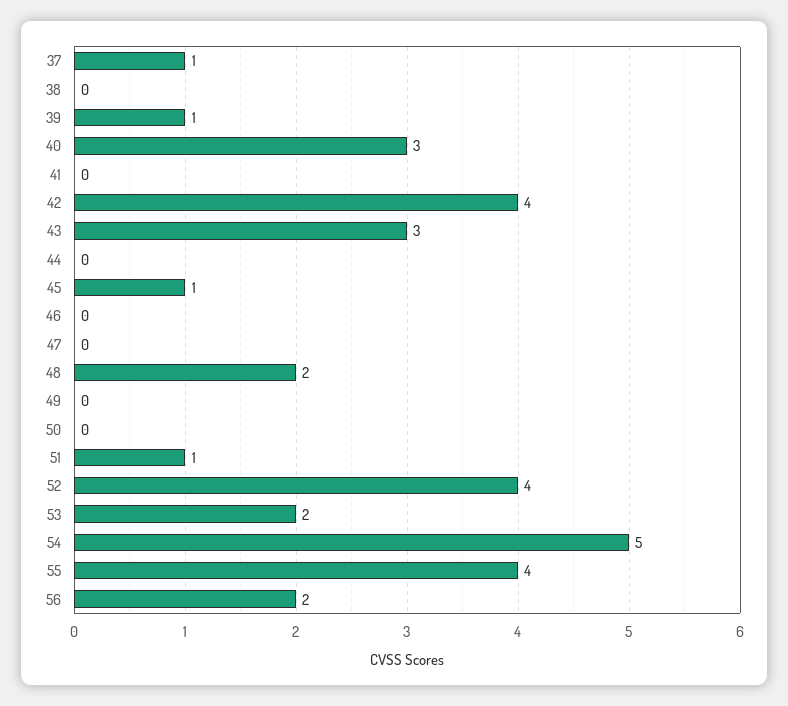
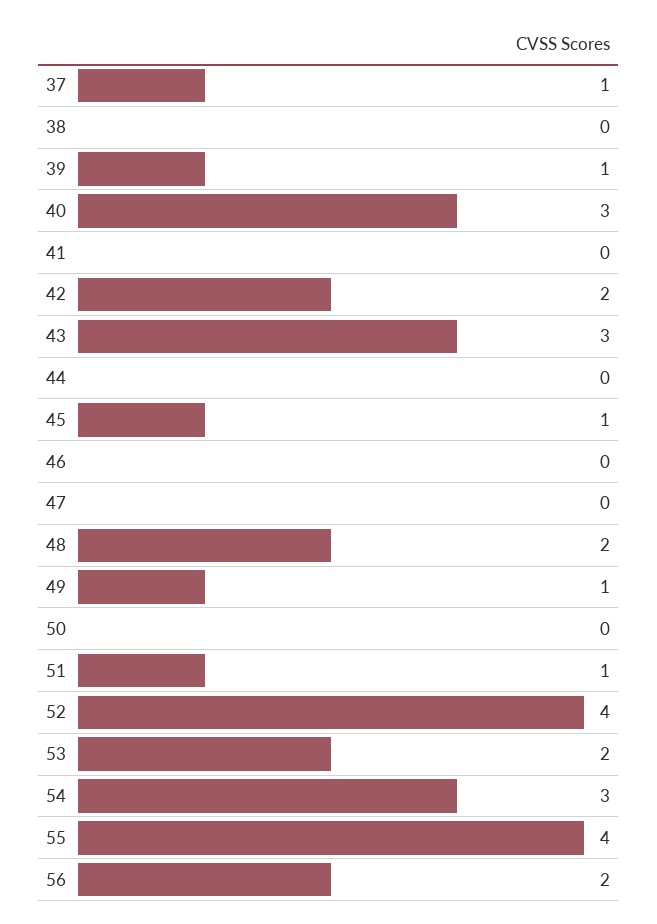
42: 4 -> 2
49: 0 -> 1
54: 5 -> 3

